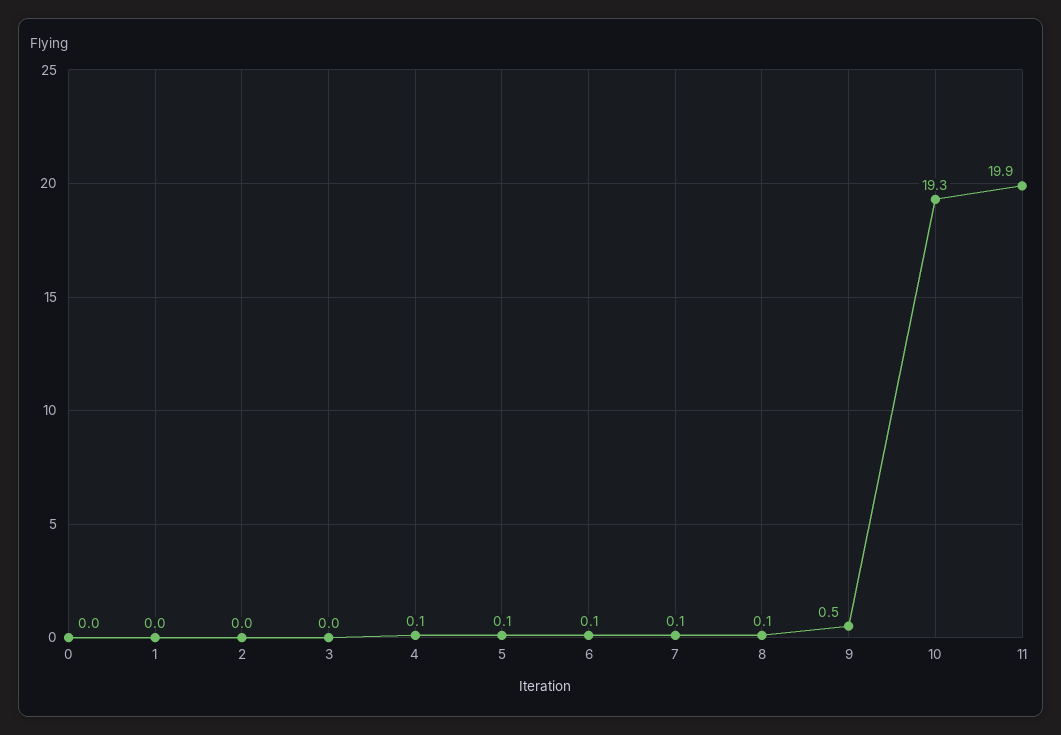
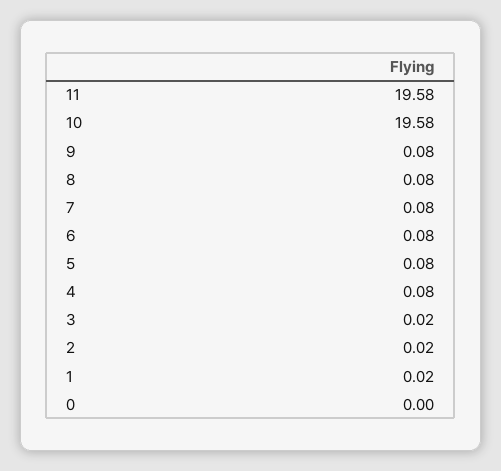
9: 0.5 -> 0.08
10: 19.3 -> 19.58
11: 19.9 -> 19.58

